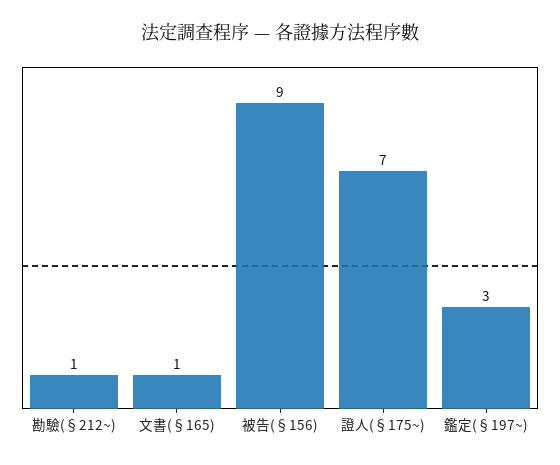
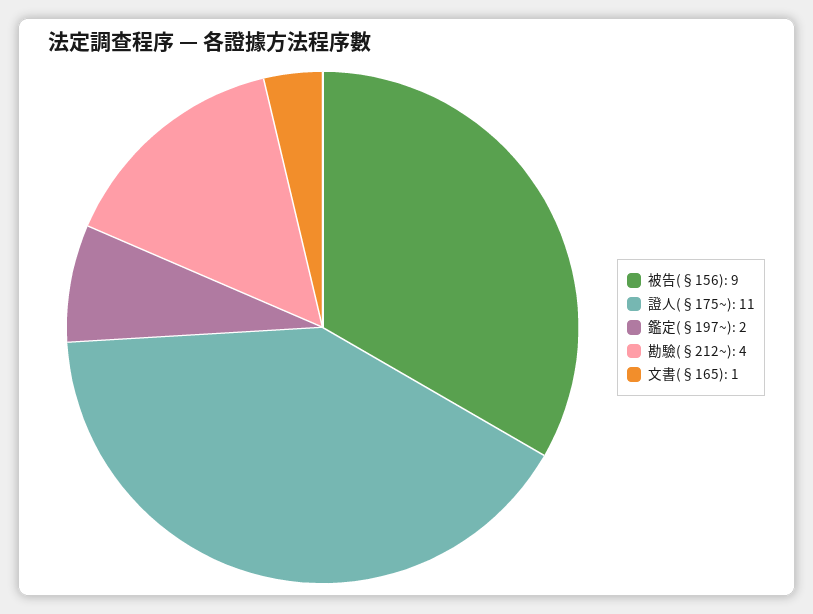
勘驗(§212~): 1 -> 4
證人(§175~): 7 -> 11
鑑定(§197~): 3 -> 2

